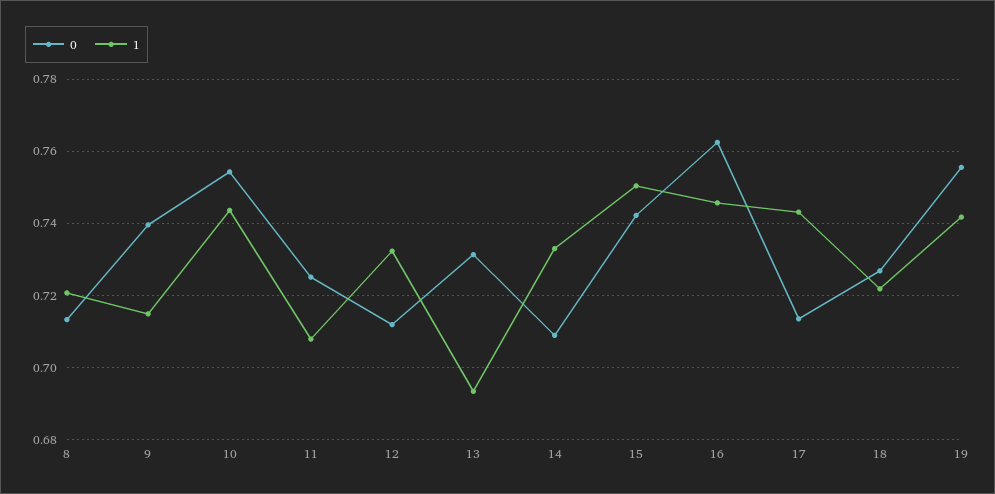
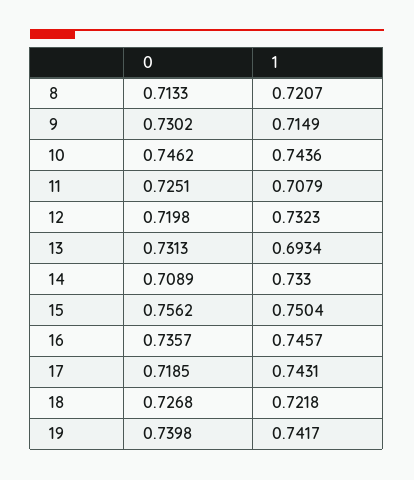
0, 9: 0.74 -> 0.7302
0, 10: 0.754 -> 0.7462
0, 12: 0.712 -> 0.7198
0, 15: 0.742 -> 0.7562
0, 16: 0.762 -> 0.7357
0, 17: 0.714 -> 0.7185
0, 19: 0.756 -> 0.7398

